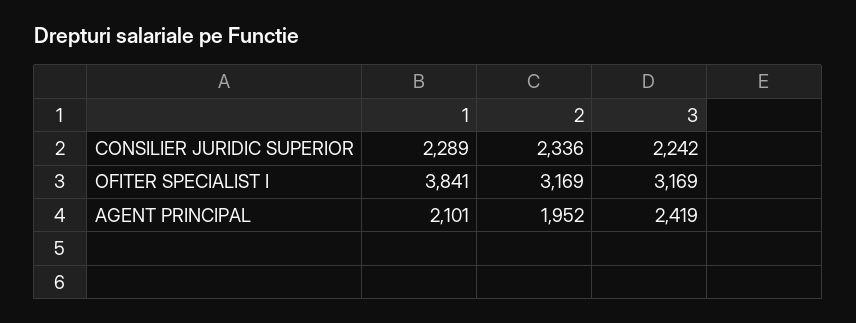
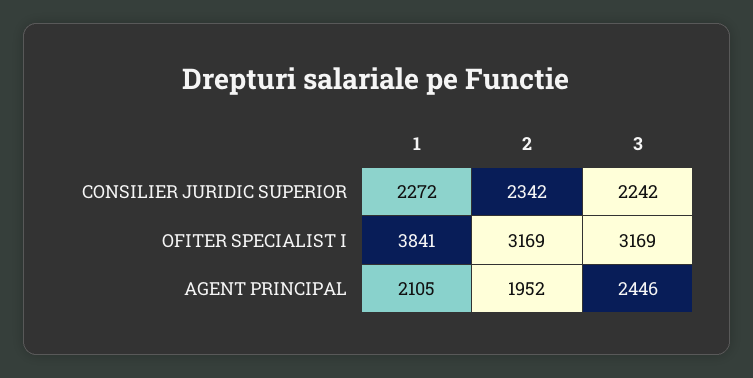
1, CONSILIER JURIDIC SUPERIOR: 2289 -> 2272
2, CONSILIER JURIDIC SUPERIOR: 2336 -> 2342
1, AGENT PRINCIPAL: 2101 -> 2105
3, AGENT PRINCIPAL: 2419 -> 2446

